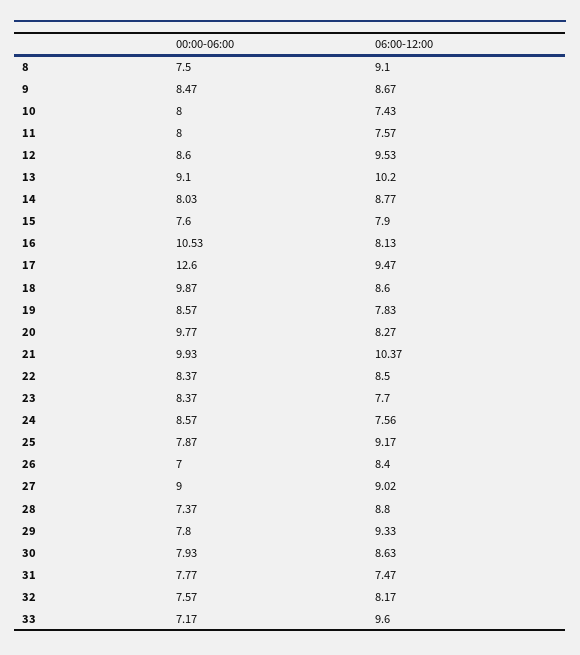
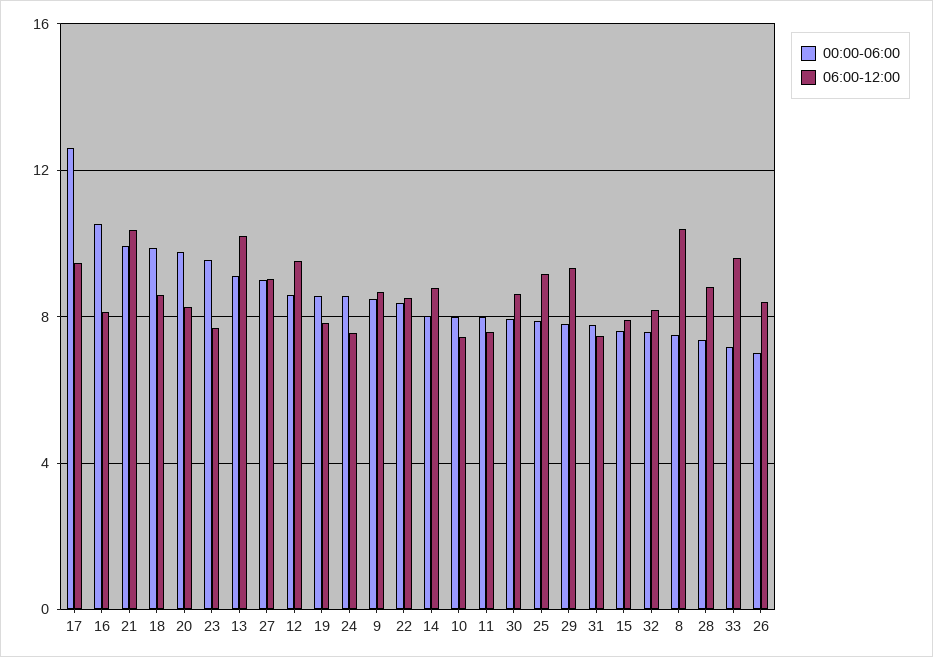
06:00-12:00, 8: 9.1 -> 10.5
00:00-06:00, 23: 8.37 -> 9.5

